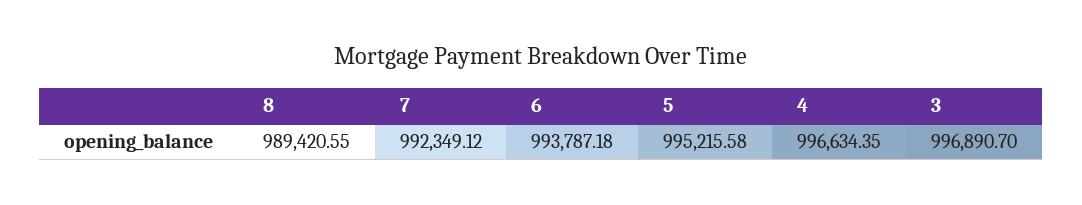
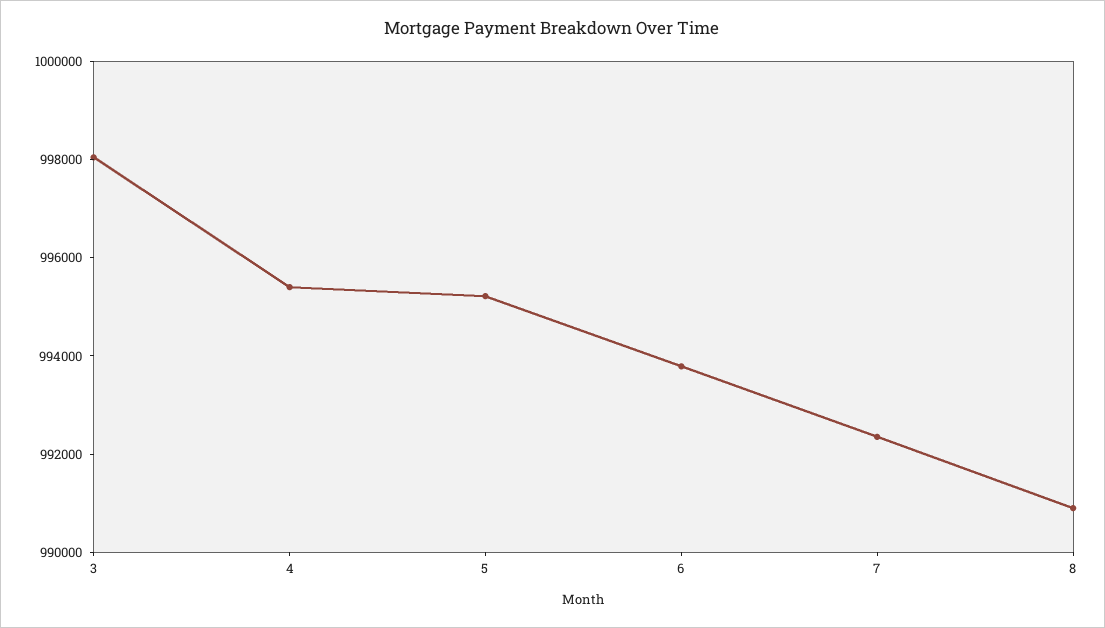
8: 989420.55 -> 991000
4: 996634.35 -> 995500
3: 996890.7 -> 998000

